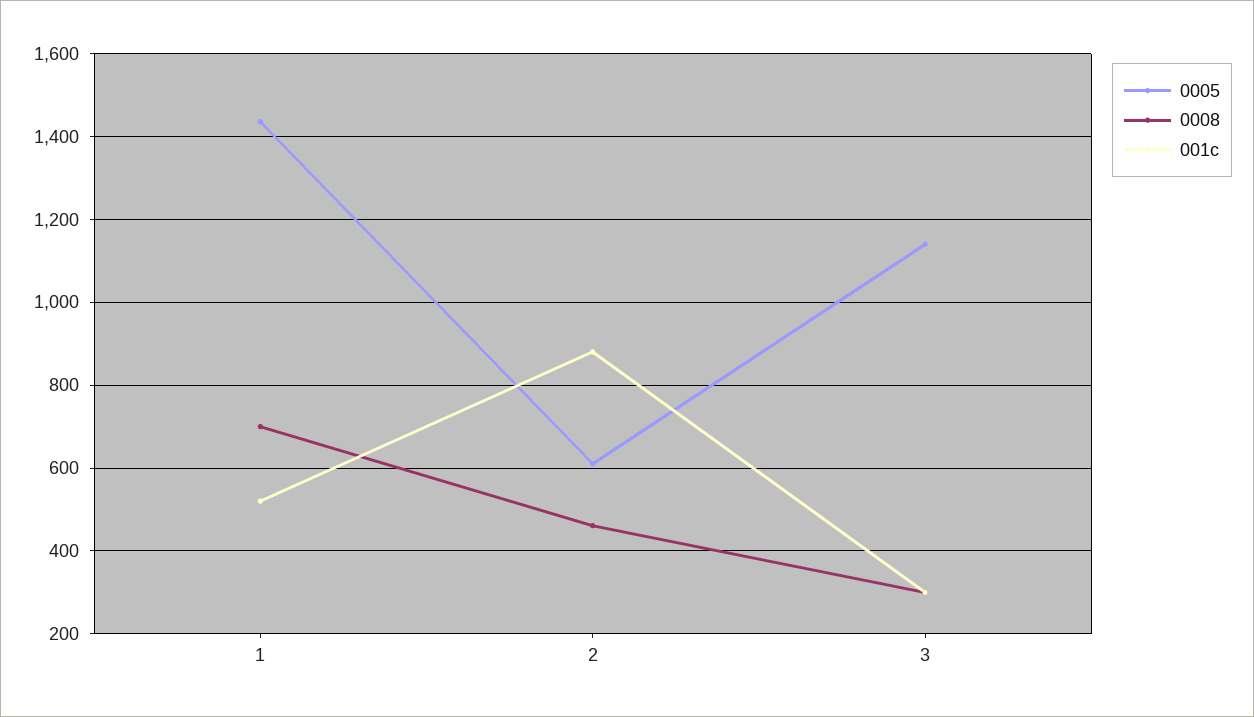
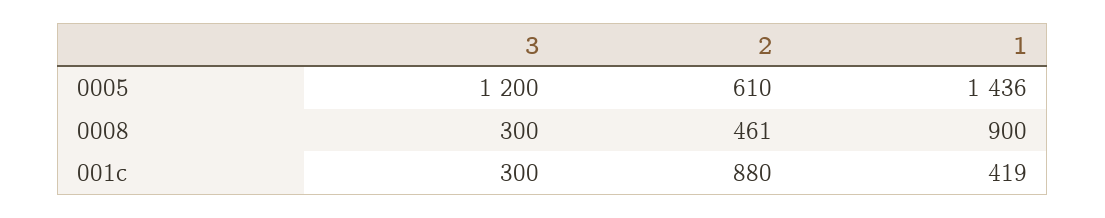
0008, 1: 700 -> 900
001c, 1: 520 -> 419
0005, 3: 1140 -> 1200

